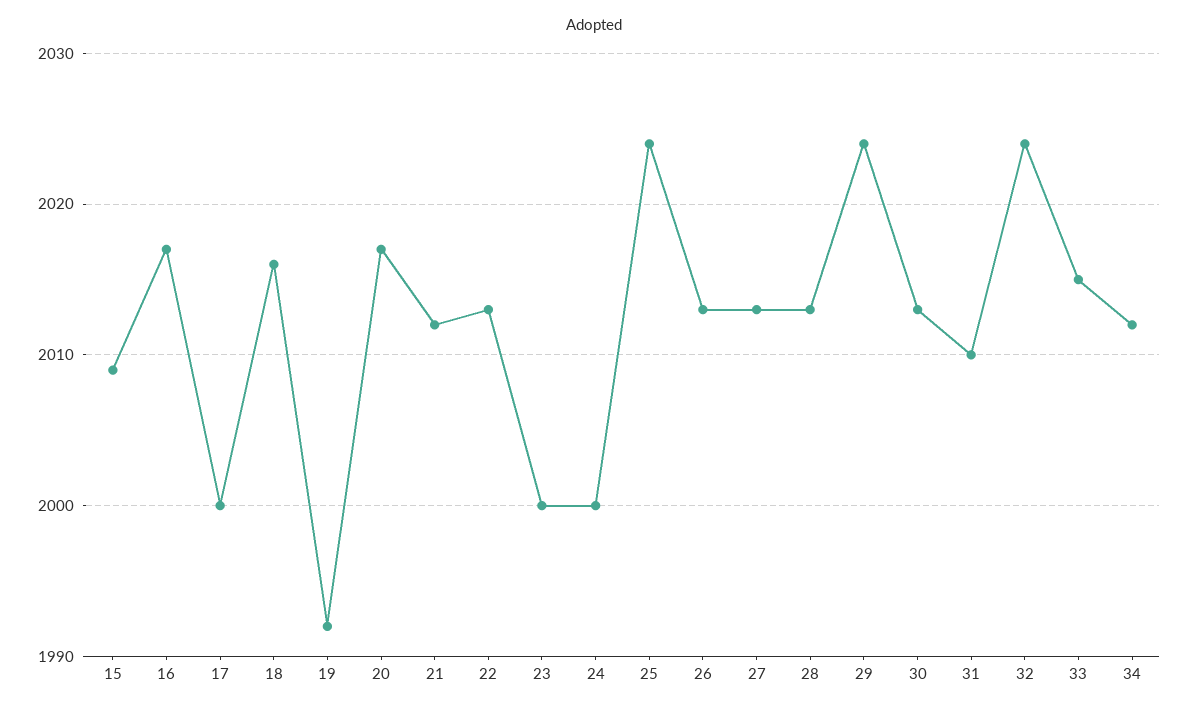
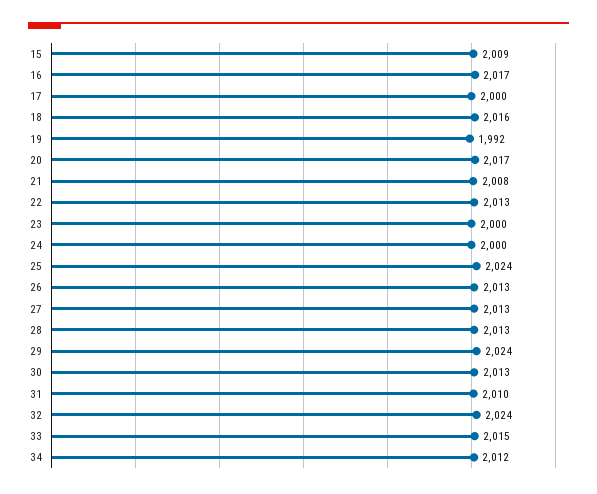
21: 2012 -> 2008

